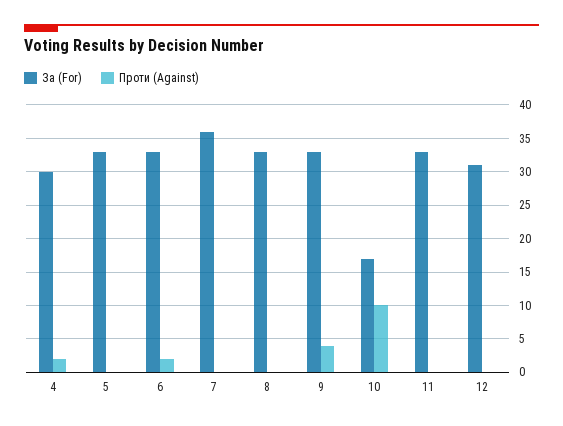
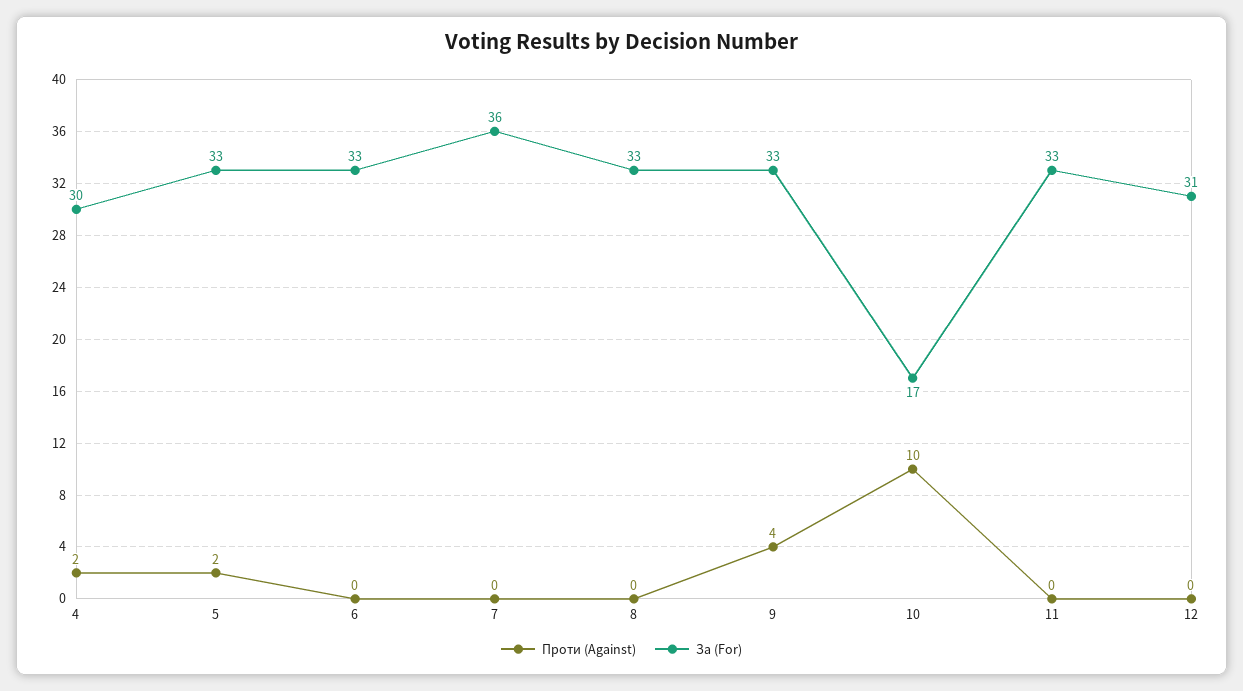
Проти (Against), 5: 0 -> 2
Проти (Against), 6: 2 -> 0

